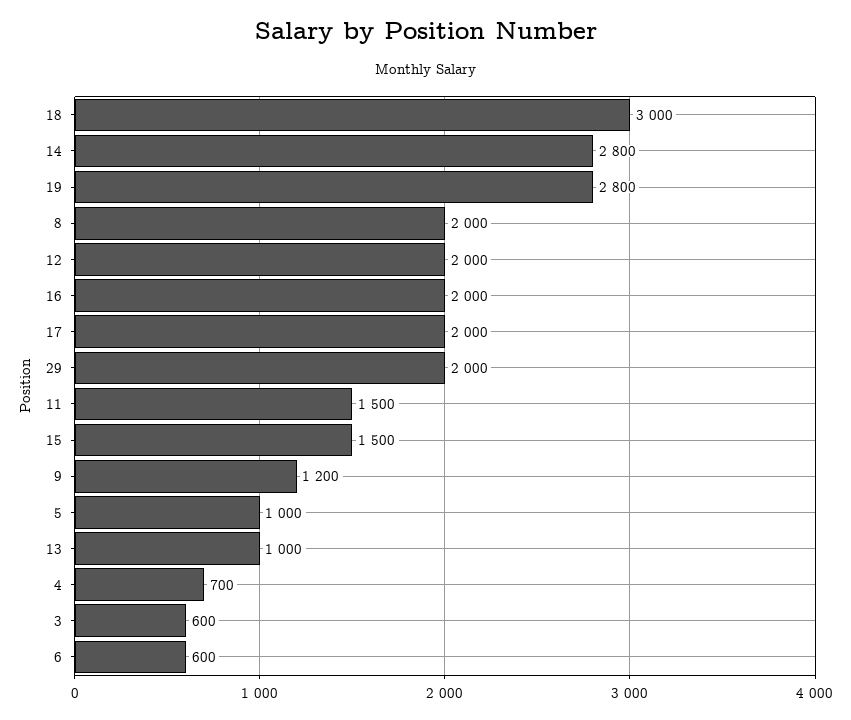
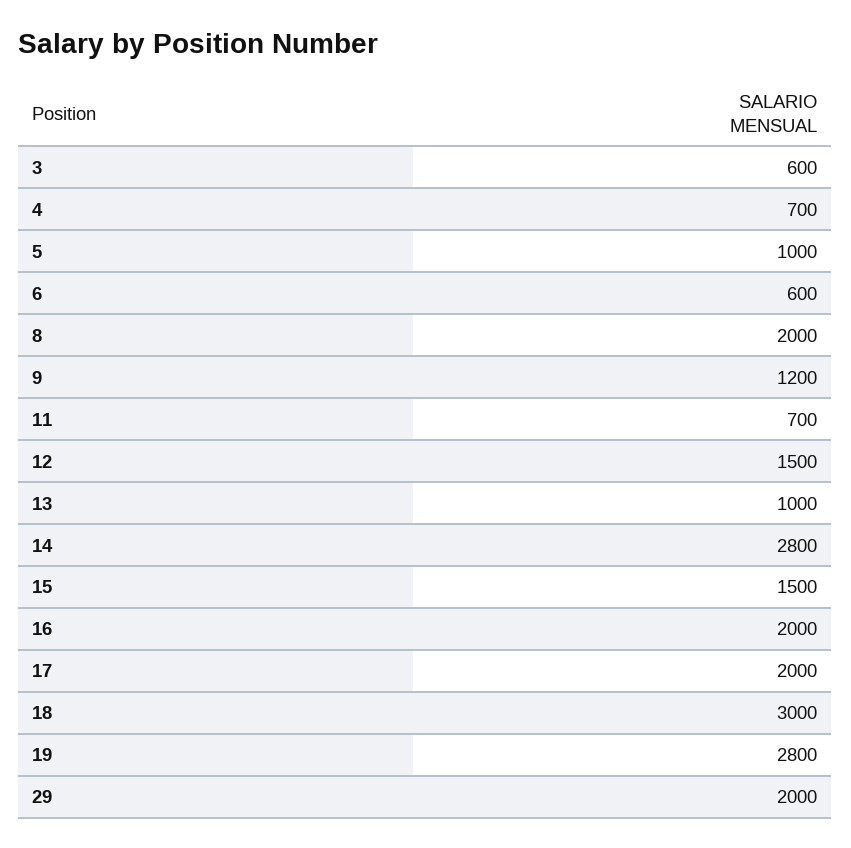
12: 2000 -> 1500
11: 1500 -> 700

